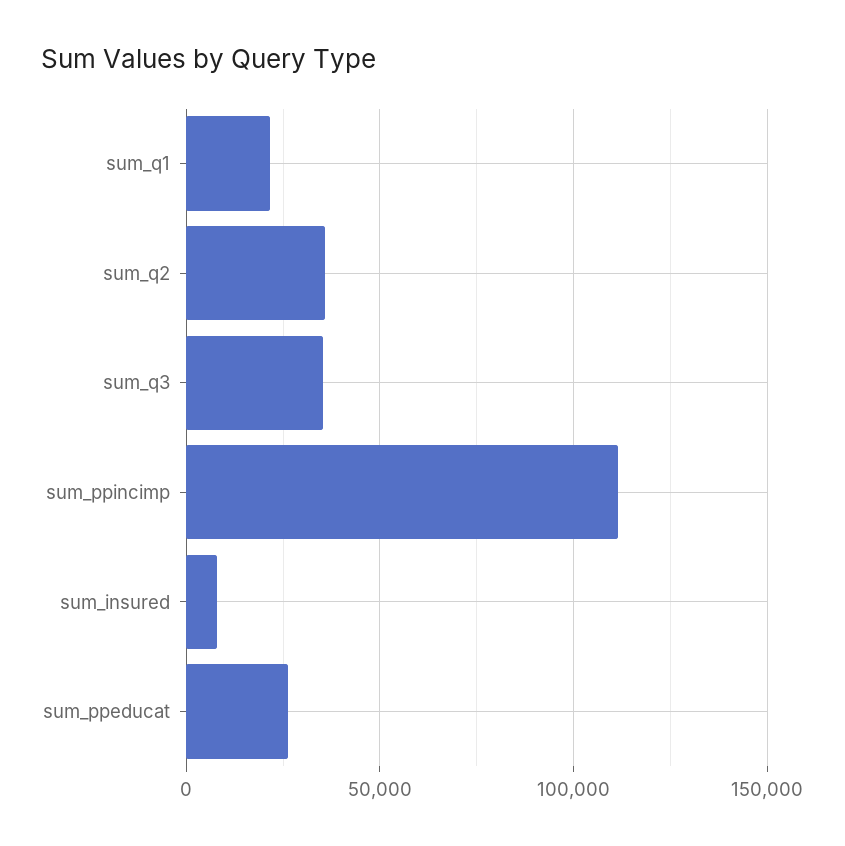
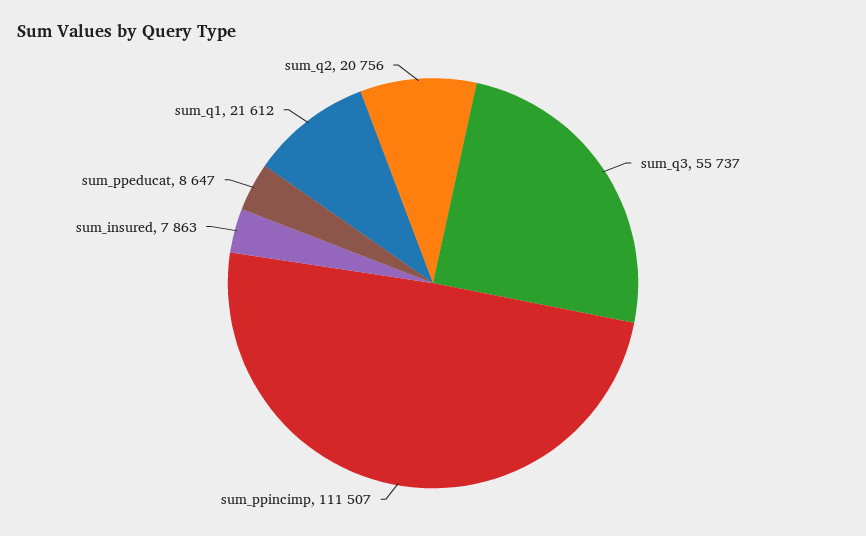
sum_q2: 35000 -> 20756
sum_q3: 35000 -> 55737
sum_ppeducat: 25000 -> 8647

